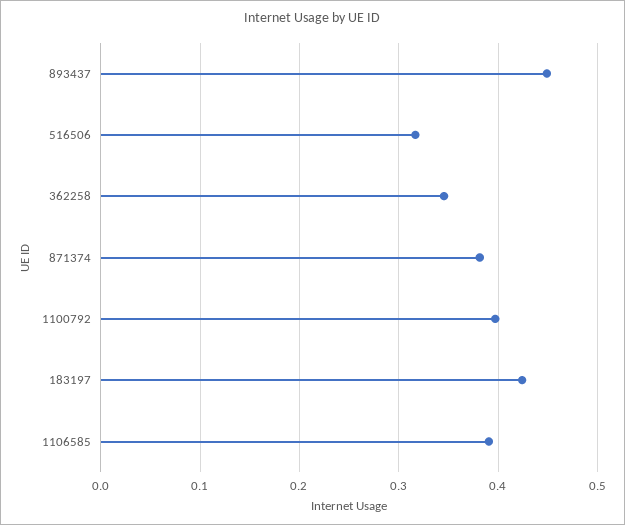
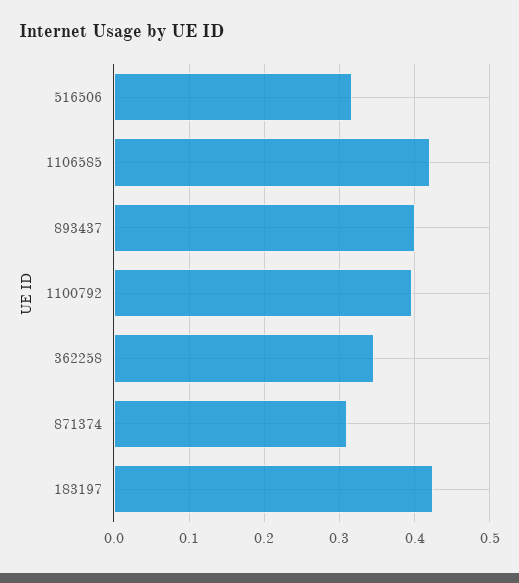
893437: 0.45 -> 0.4
871374: 0.38 -> 0.31
1106585: 0.39 -> 0.42

